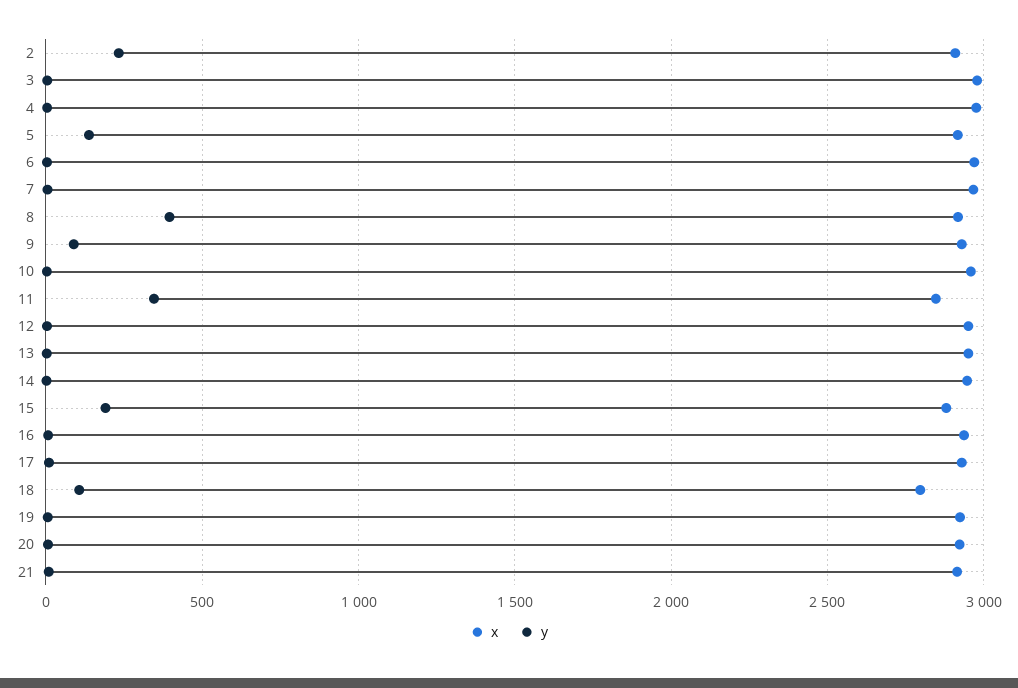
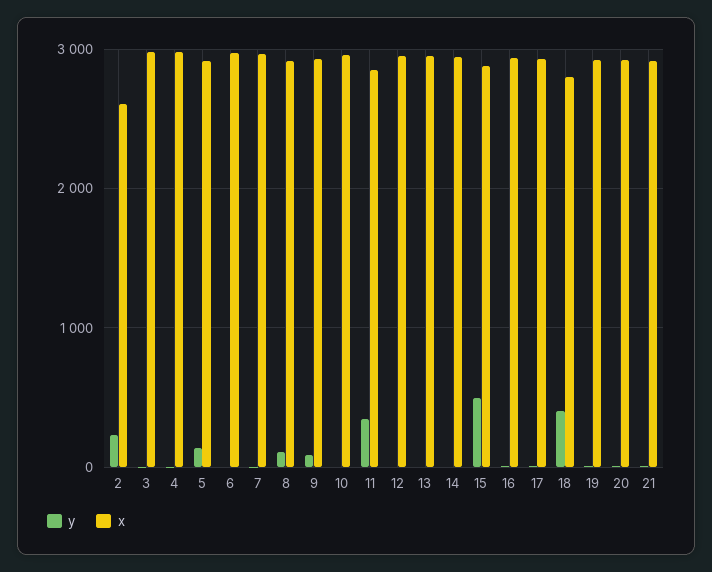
x, 2: 2900 -> 2600
y, 8: 400 -> 100
y, 15: 200 -> 500
y, 18: 100 -> 400

